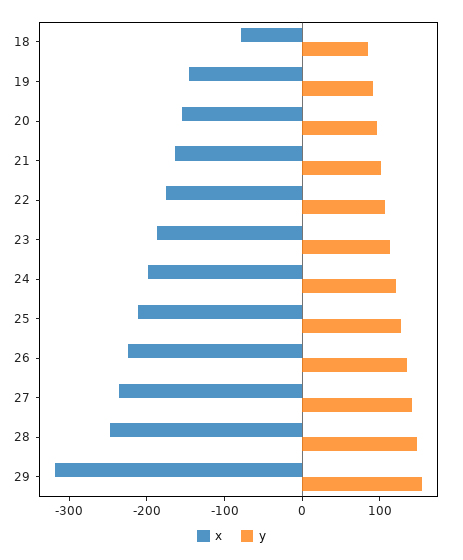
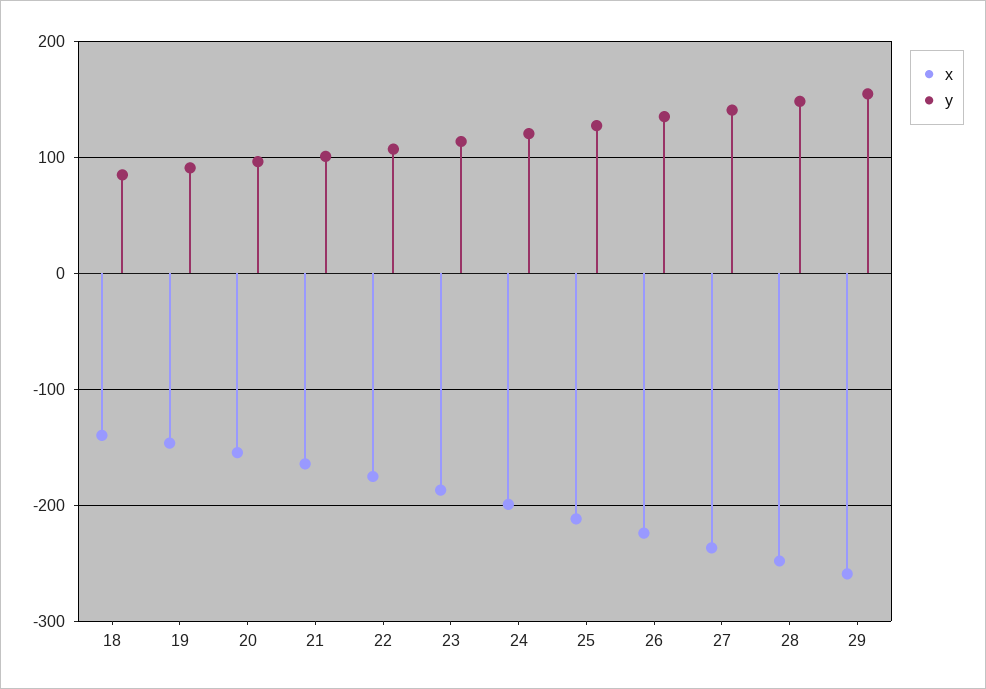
x, 18: -80 -> -140
x, 29: -320 -> -260

